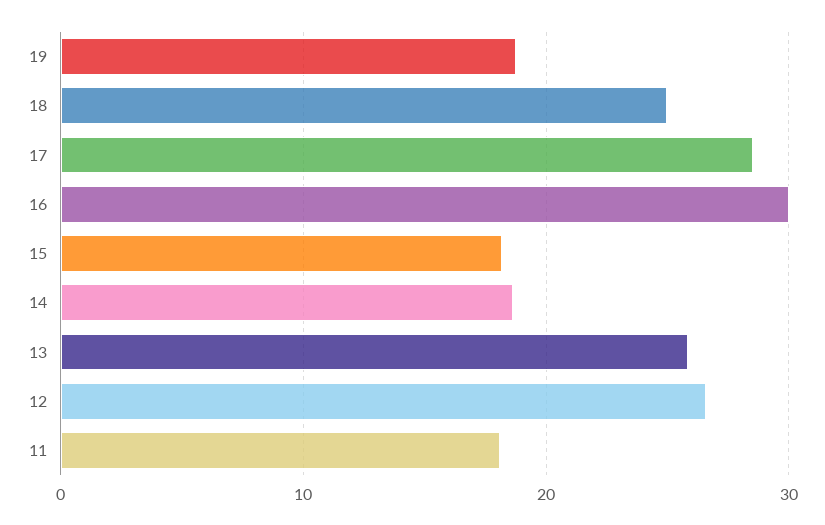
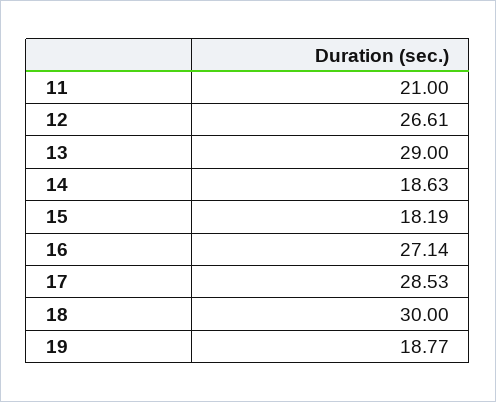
18: 25 -> 30
16: 30 -> 27.14
13: 26 -> 29
11: 18 -> 21

